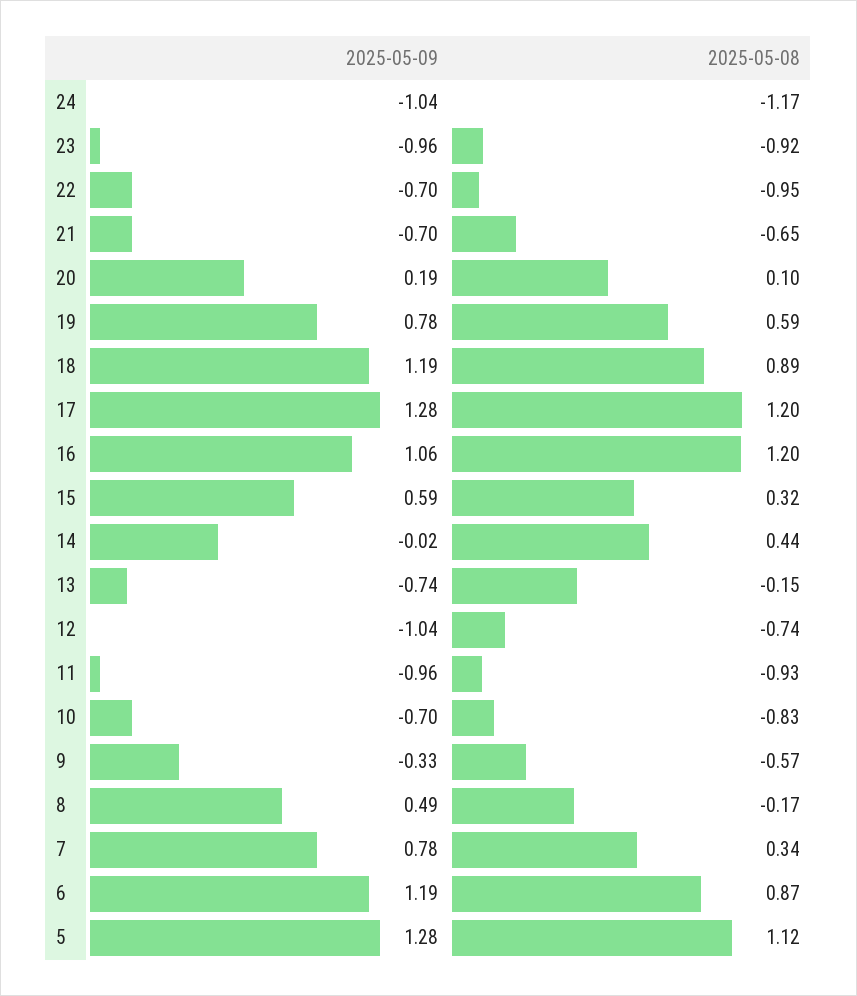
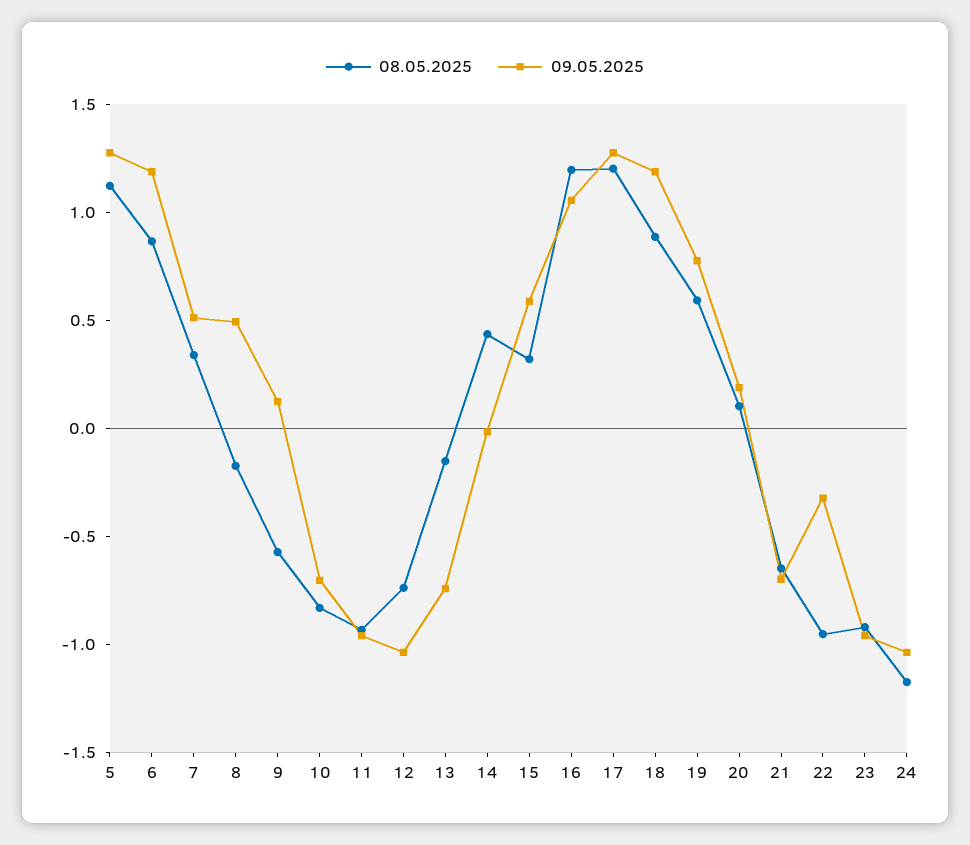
2025-05-09, 22: -0.7 -> -0.3
2025-05-09, 9: -0.33 -> 0.1
2025-05-09, 7: 0.78 -> 0.5

